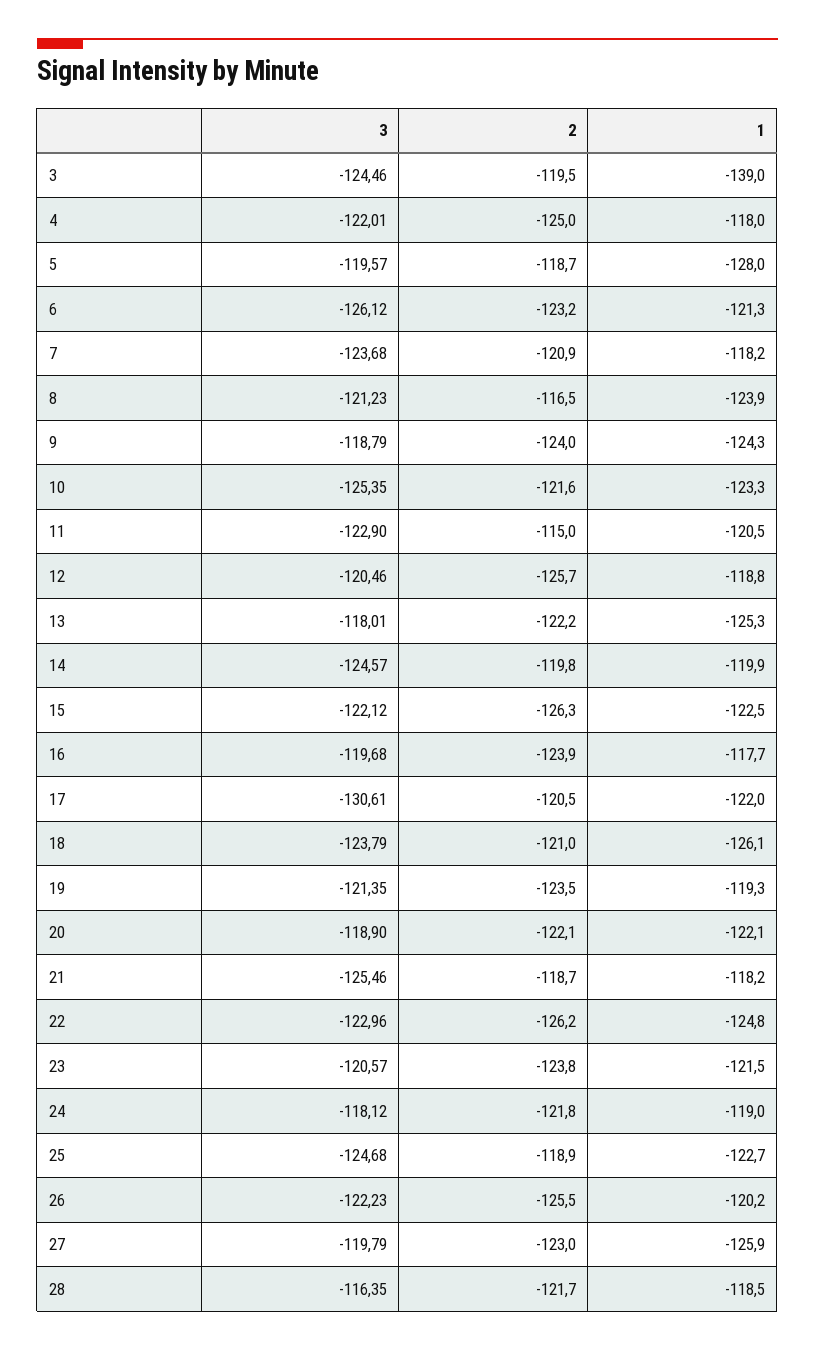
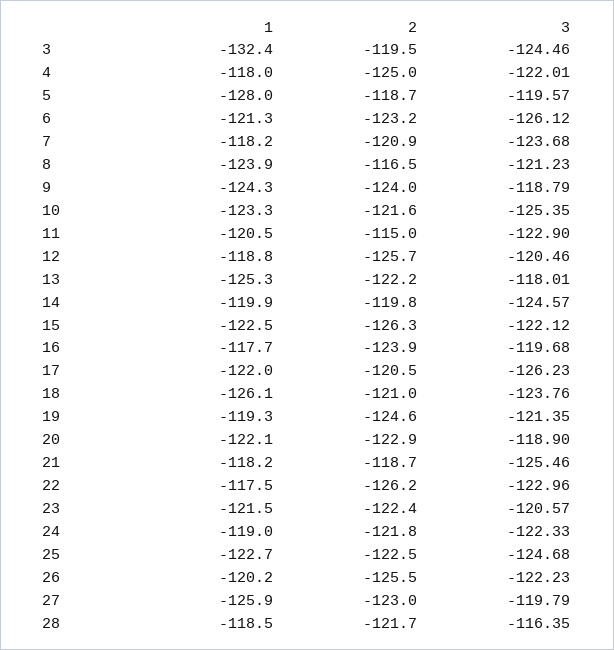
1, 3: -139 -> -132.4
3, 17: -130.61 -> -126.23
3, 18: -123.79 -> -123.76
2, 19: -123.5 -> -124.6
2, 20: -122.1 -> -122.9
1, 22: -124.8 -> -117.5
2, 23: -123.8 -> -122.4
3, 24: -118.12 -> -122.33
2, 25: -118.9 -> -122.5

